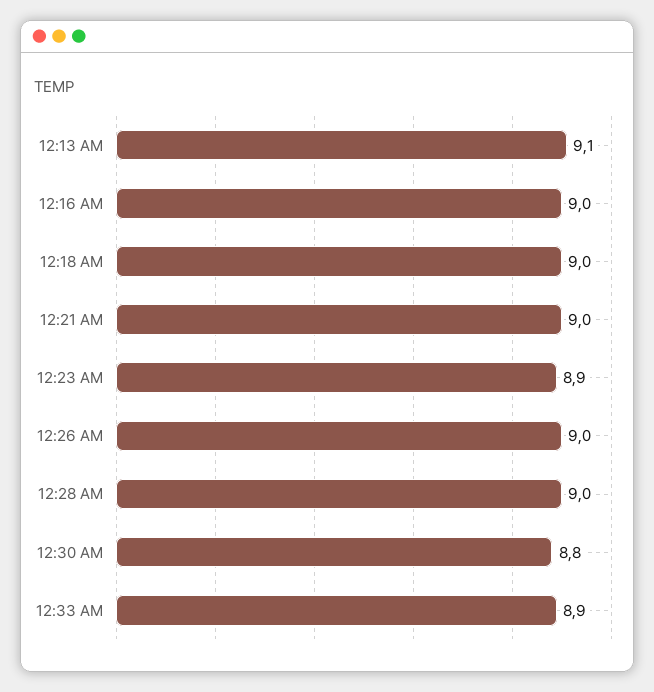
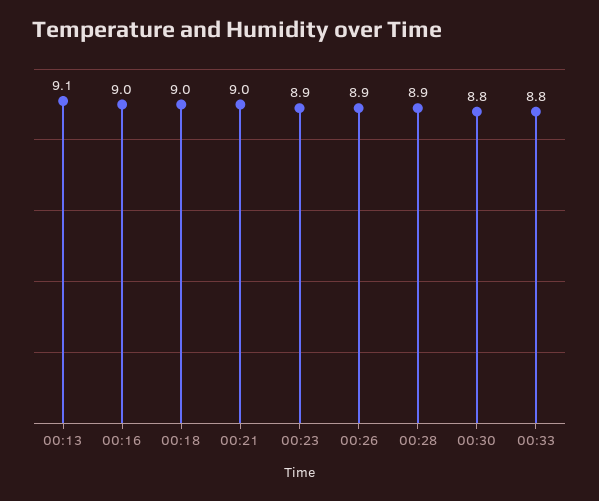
12:26 AM: 9 -> 8.9
12:28 AM: 9 -> 8.9
12:33 AM: 8.9 -> 8.8

